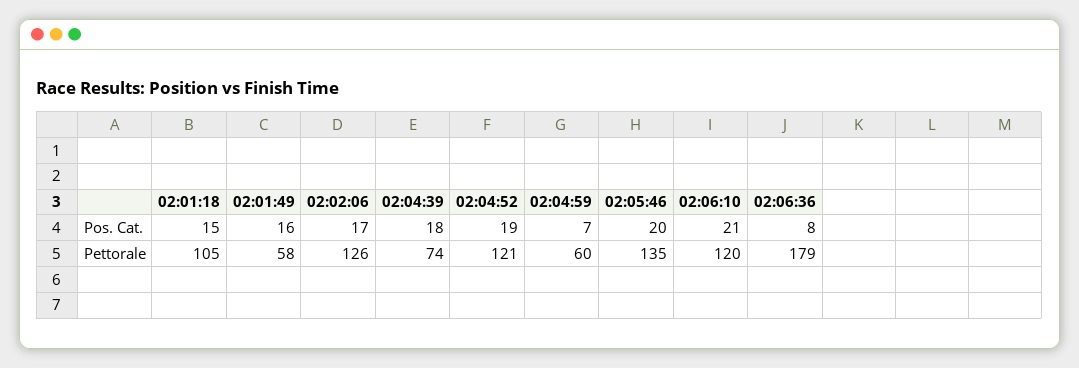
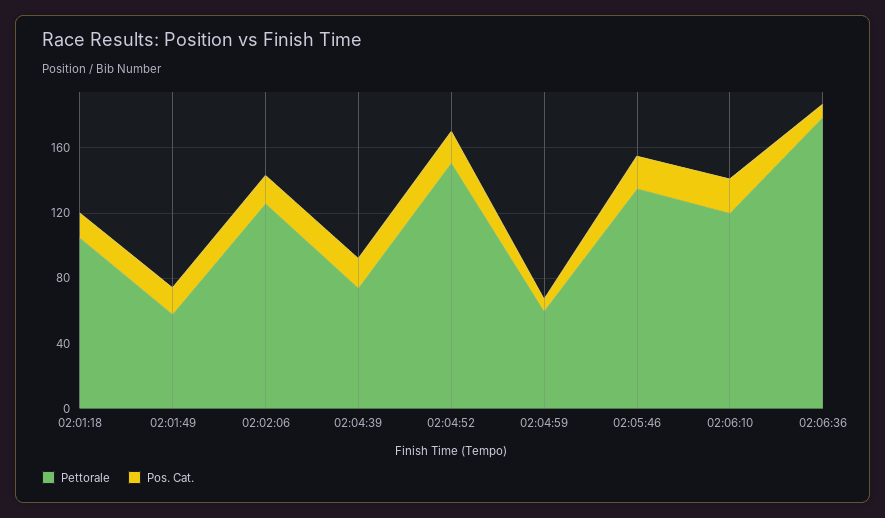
Pettorale, 02:04:52: 121 -> 150

